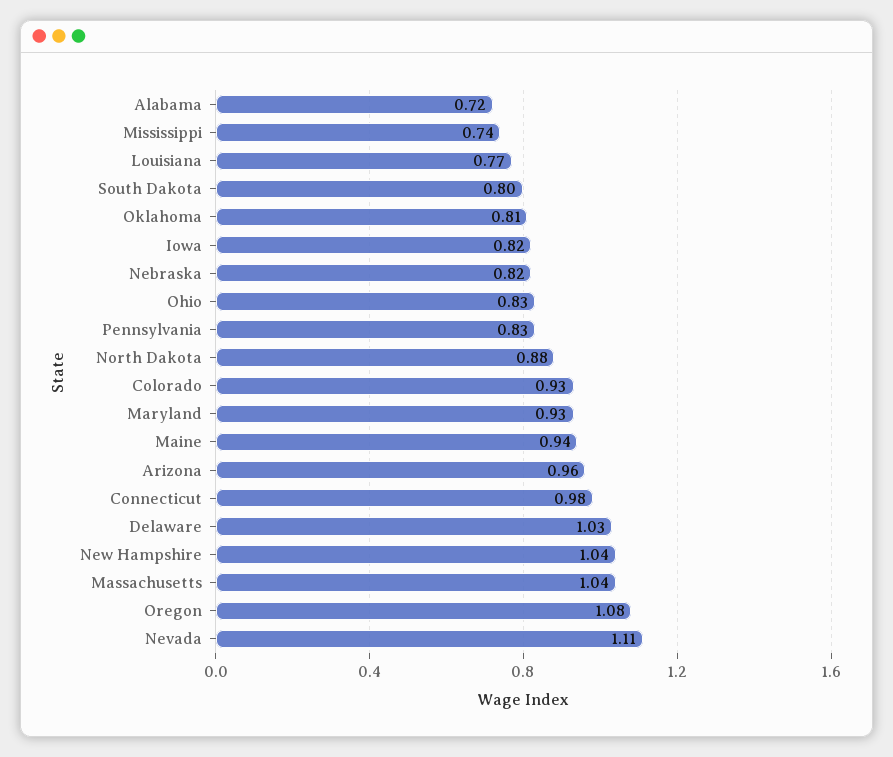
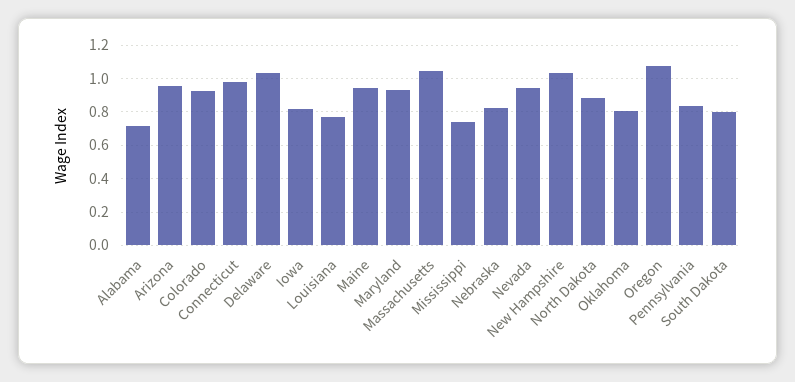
Ohio: 0.83 -> none
Nevada: 1.11 -> 0.95

